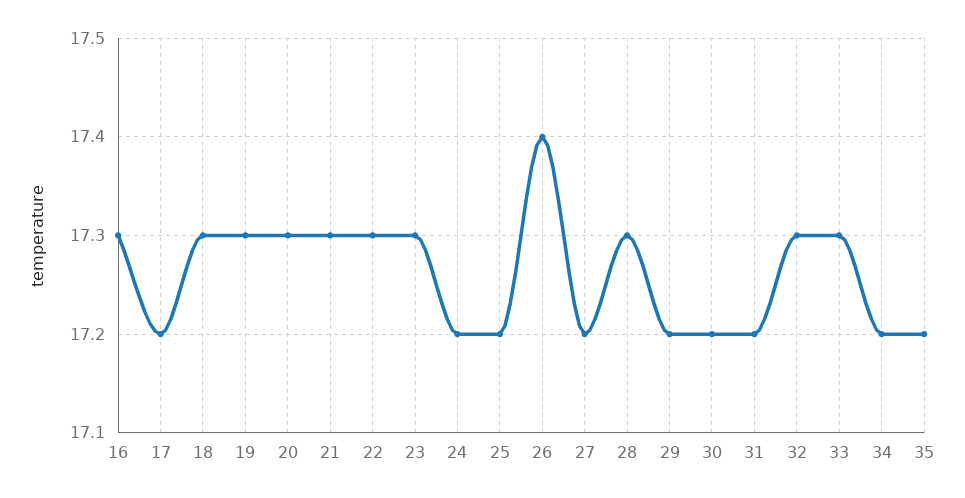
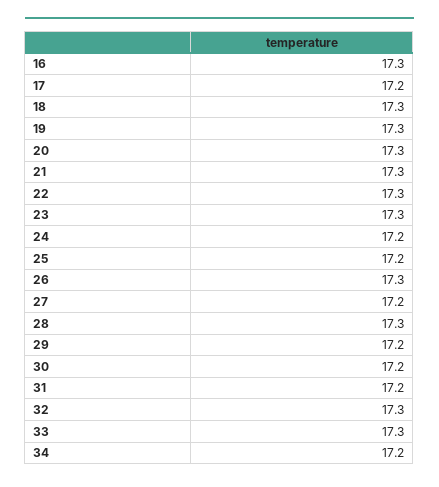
26: 17.4 -> 17.3
35: 17.2 -> none

